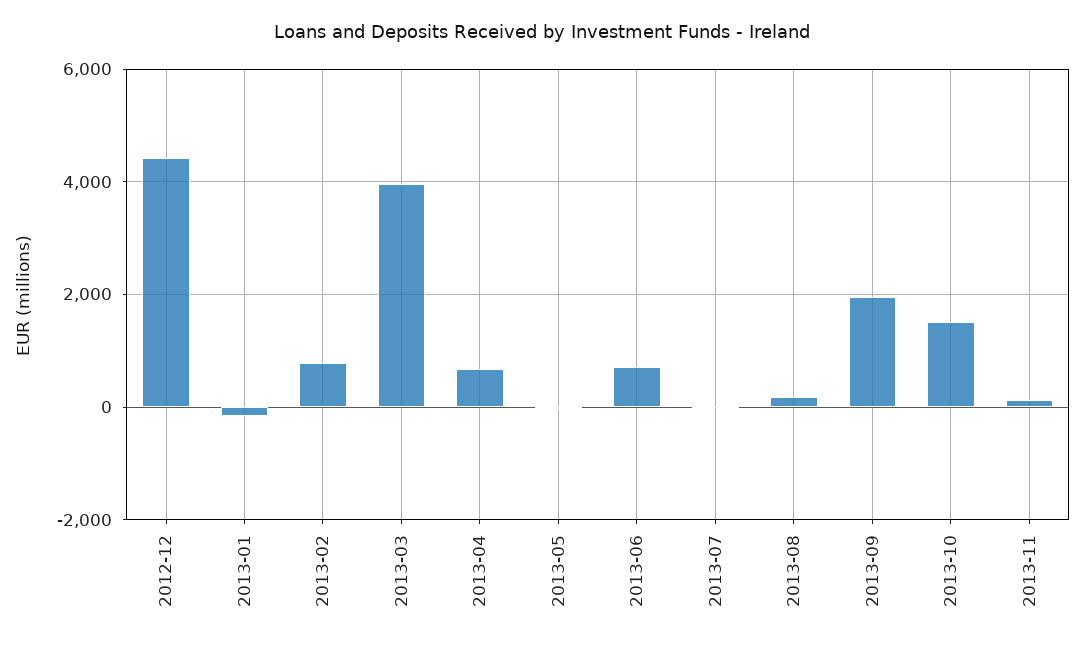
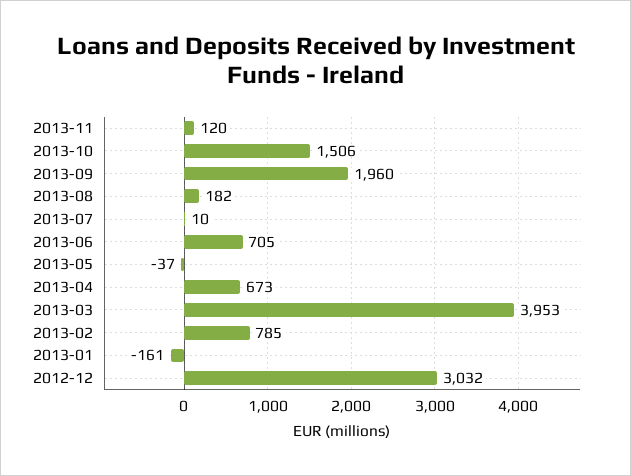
2012-12: 4400 -> 3032

